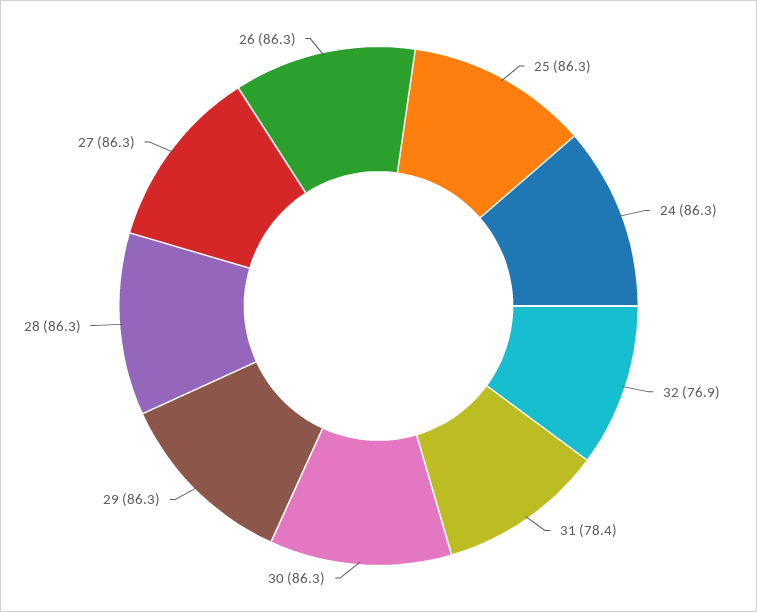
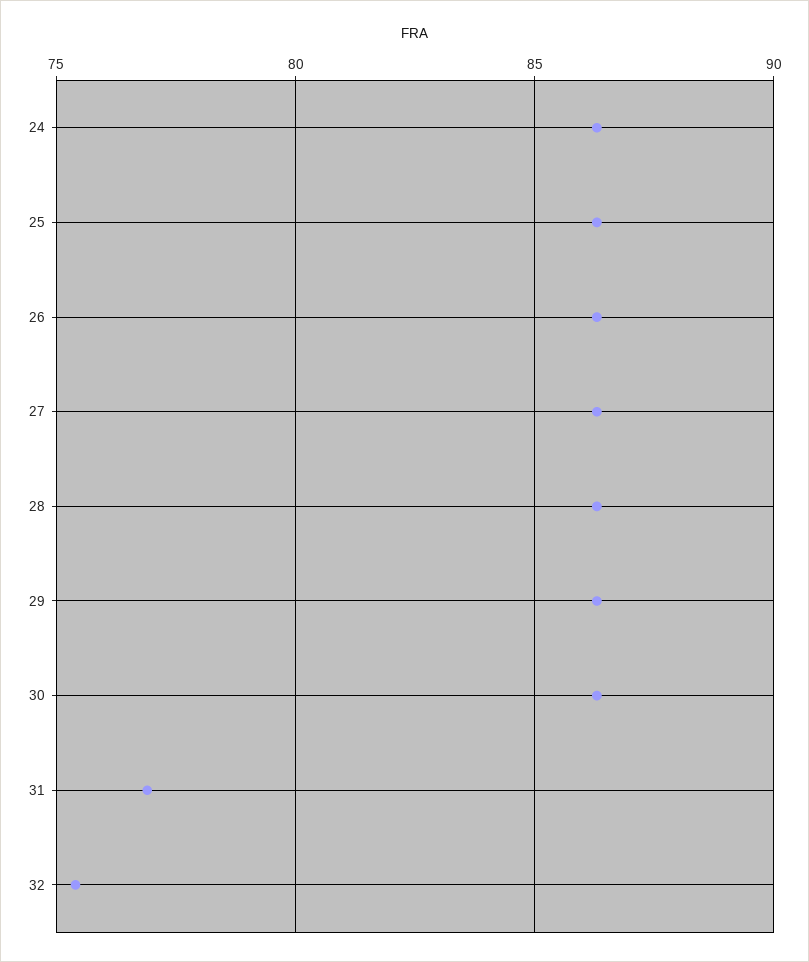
32: 76.9 -> 75.5
31: 78.4 -> 77

